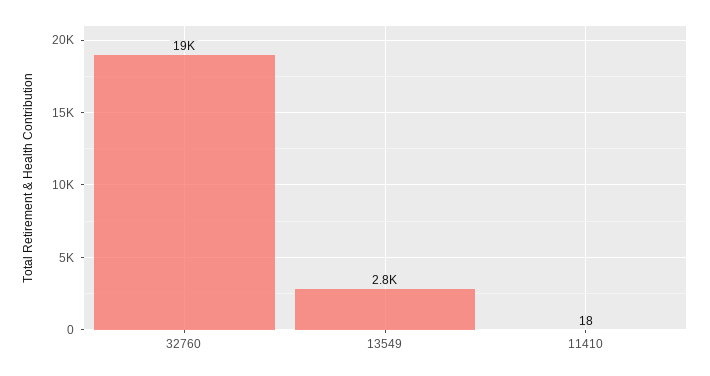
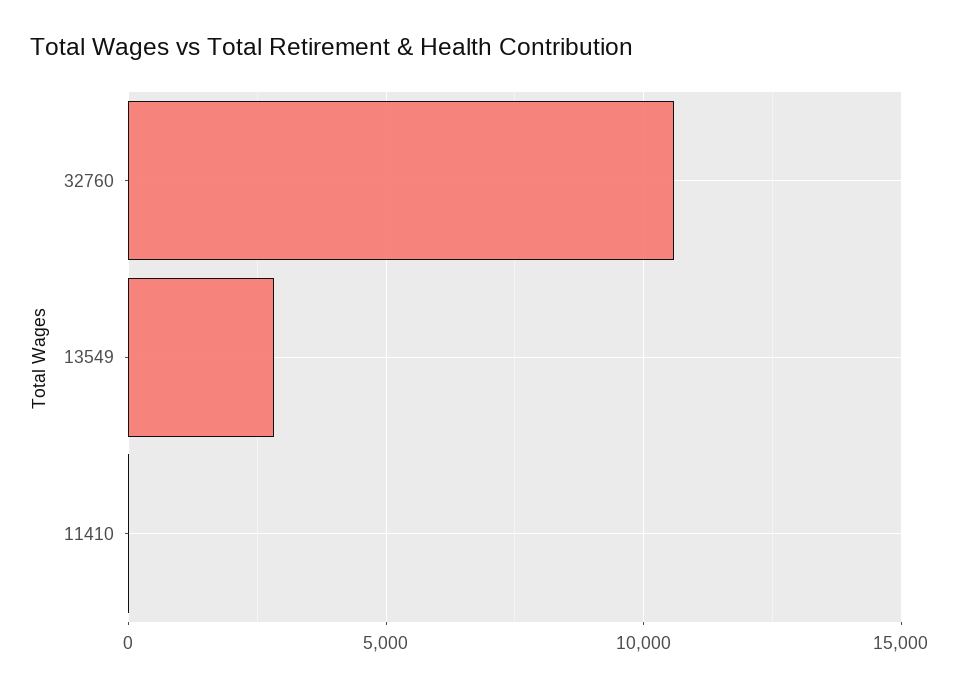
32760: 19000 -> 10500

